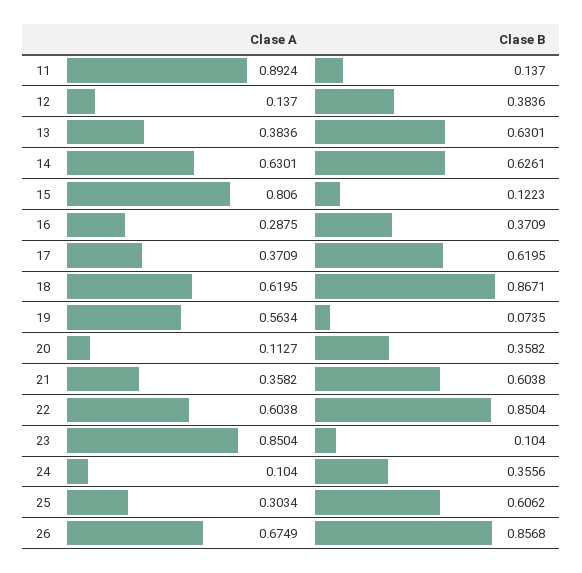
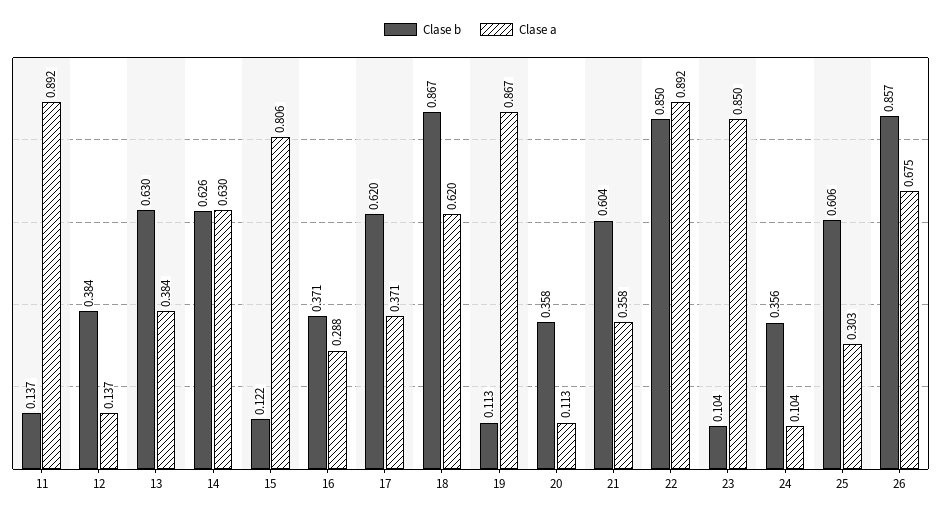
Clase A, 19: 0.5634 -> 0.867
Clase B, 19: 0.0735 -> 0.113
Clase A, 22: 0.6038 -> 0.892

